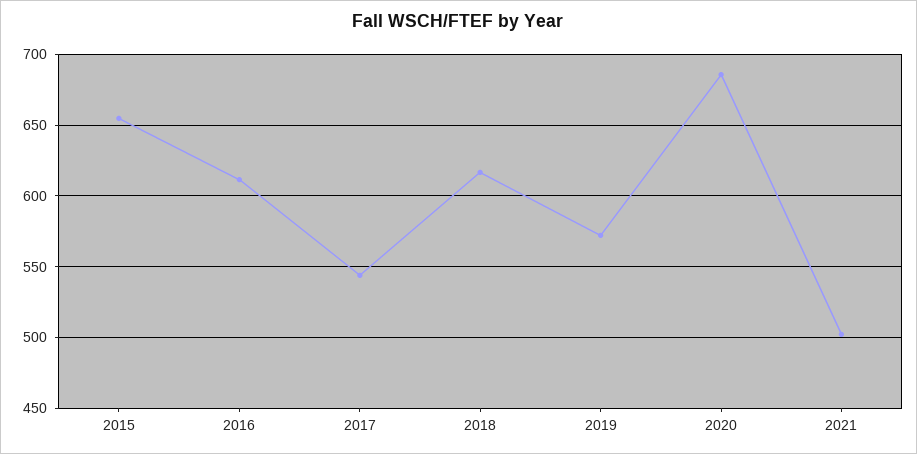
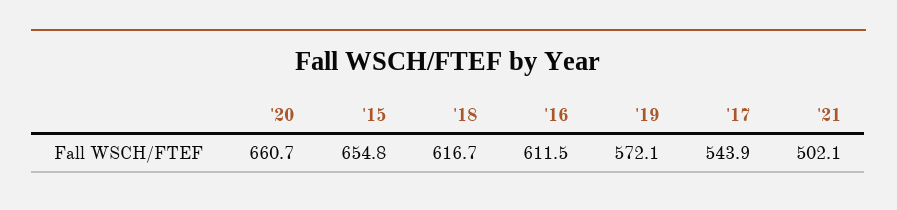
2020: 685 -> 660.7

